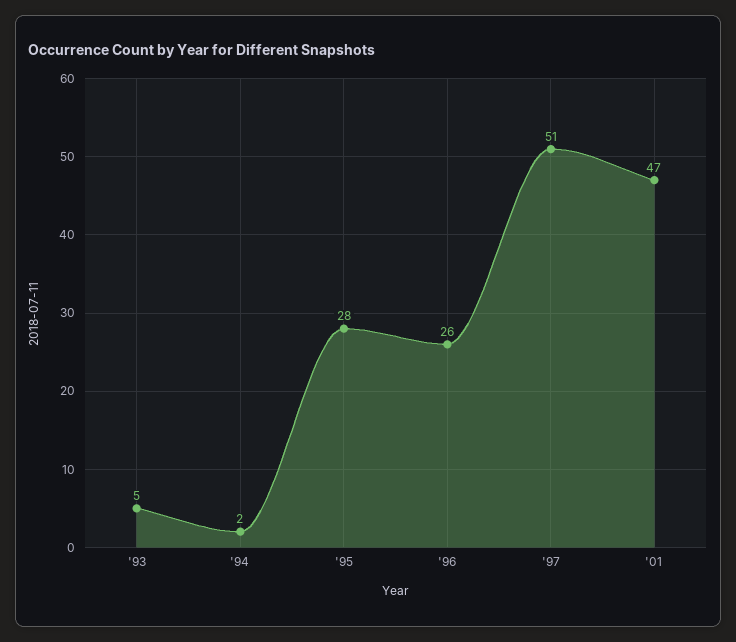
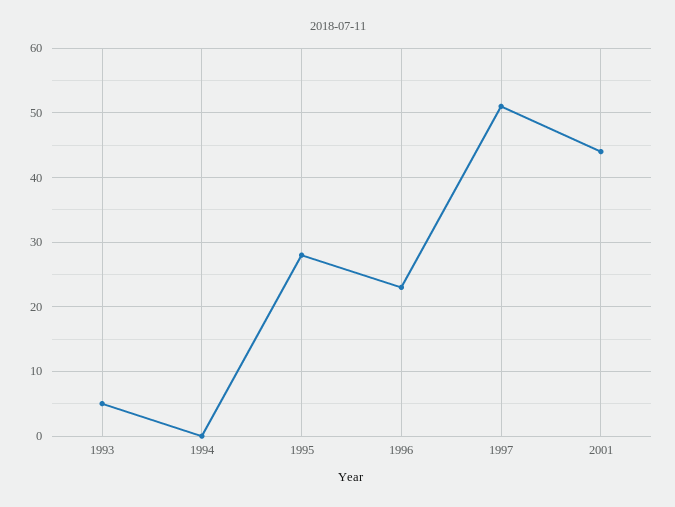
'94: 2 -> 0
'96: 26 -> 23
'01: 47 -> 44

